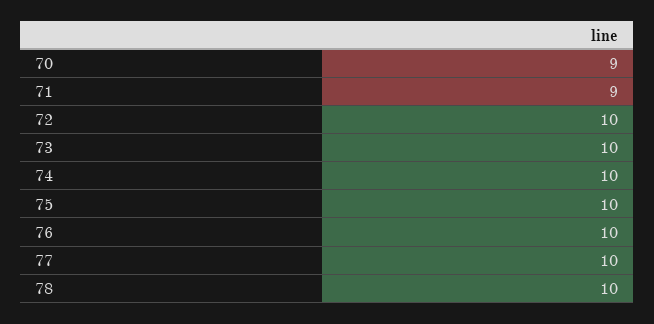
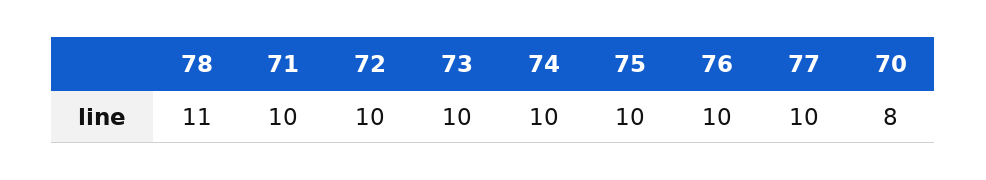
70: 9 -> 8
71: 9 -> 10
78: 10 -> 11

